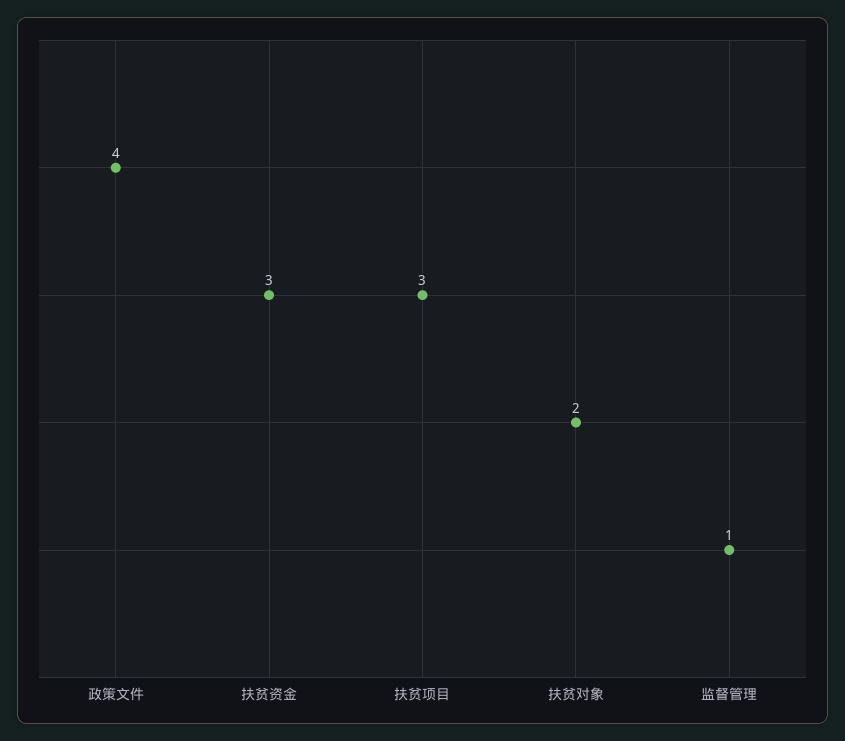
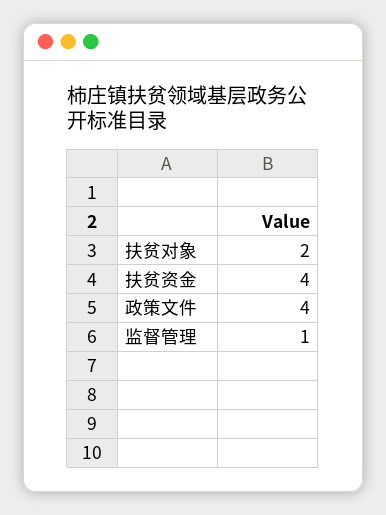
扶贫资金: 3 -> 4
扶贫项目: 3 -> none

